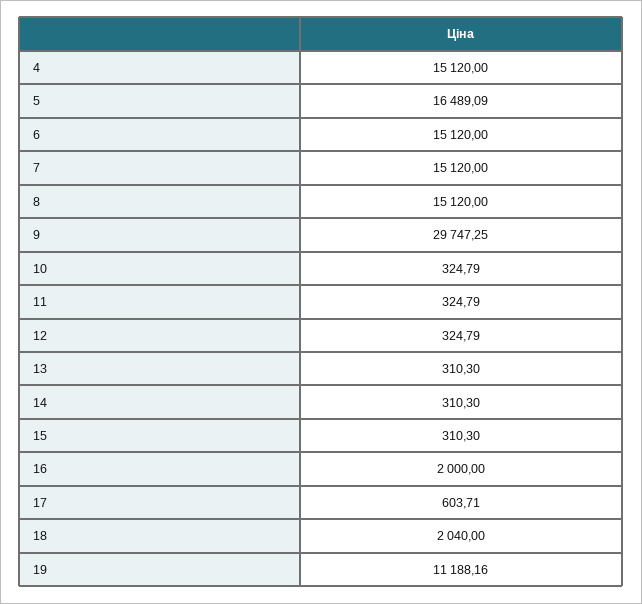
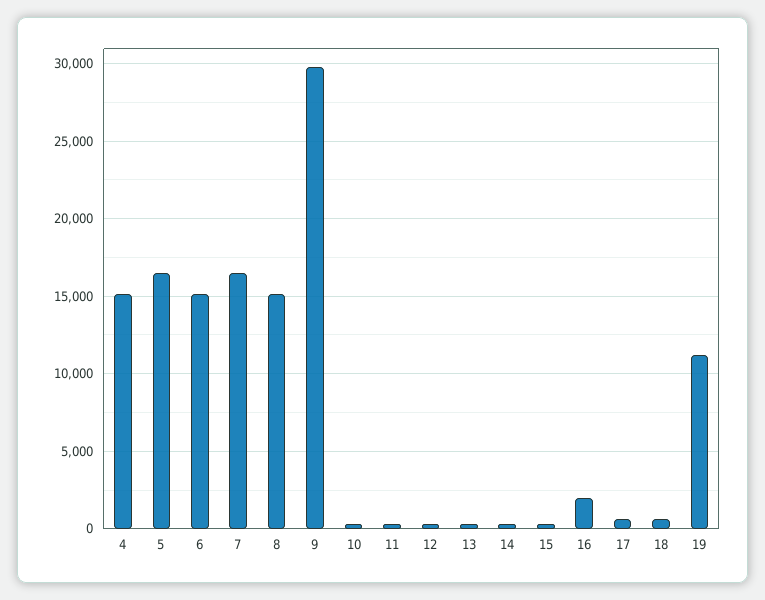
7: 15120 -> 16500
18: 2040 -> 500

